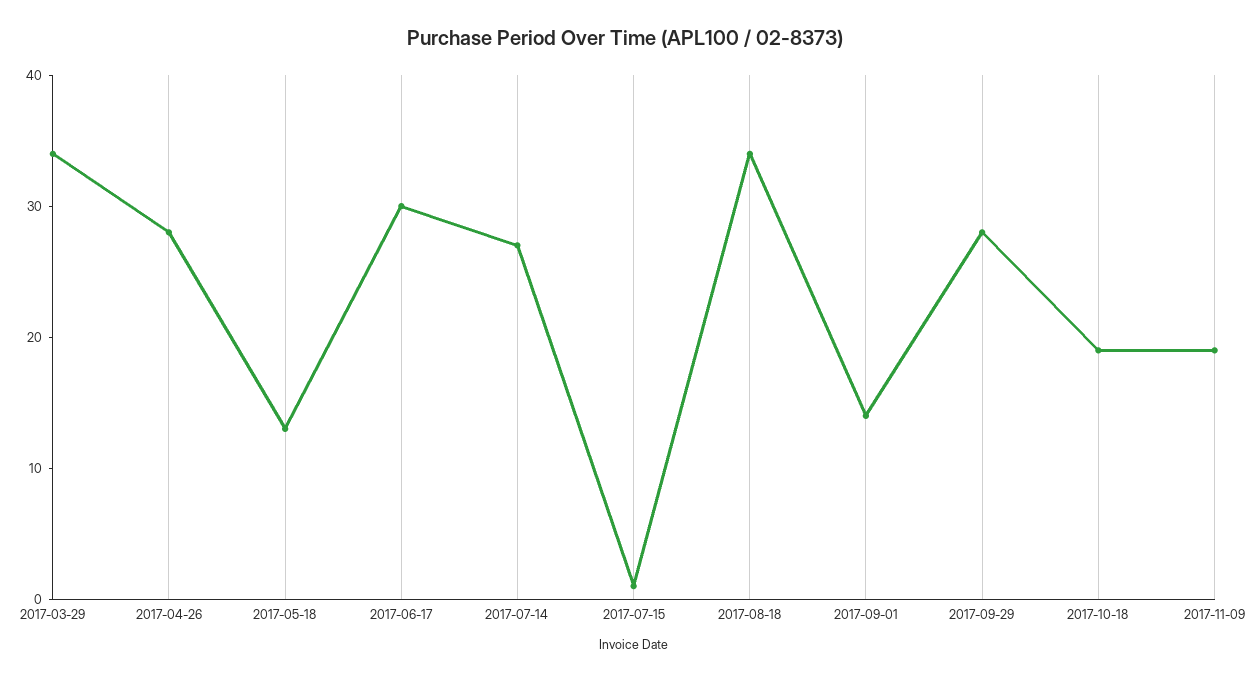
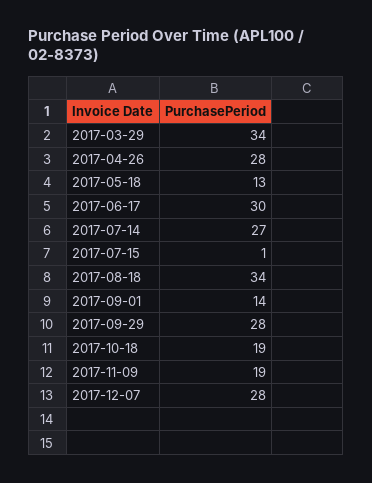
2017-12-07: none -> 28

